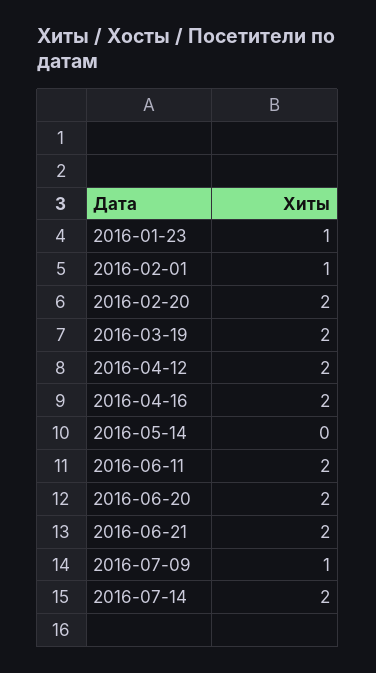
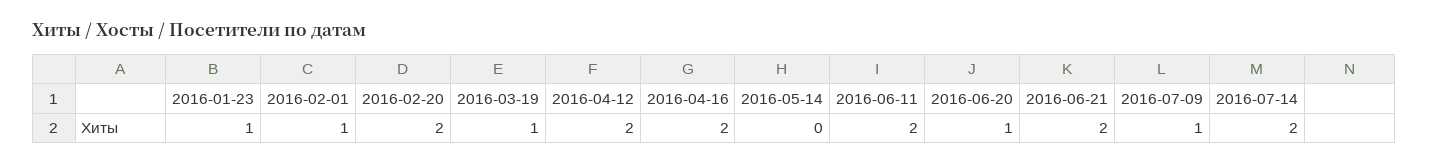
2016-03-19: 2 -> 1
2016-06-20: 2 -> 1

